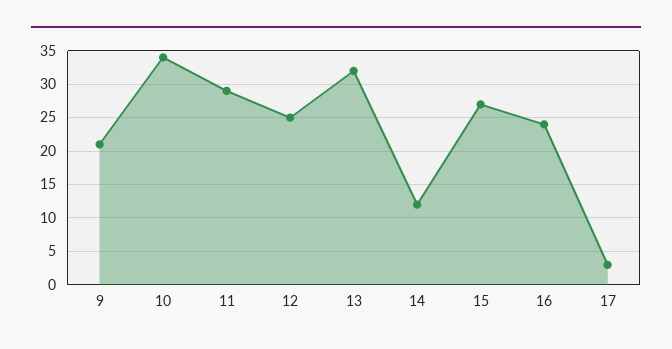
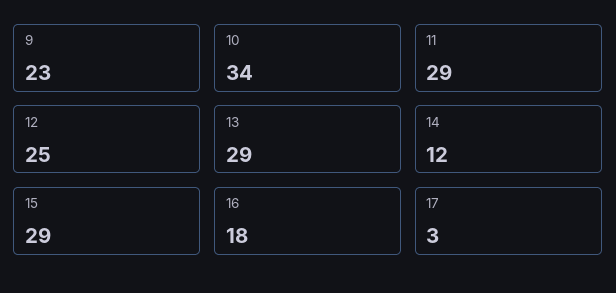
9: 21 -> 23
13: 32 -> 29
15: 27 -> 29
16: 24 -> 18

